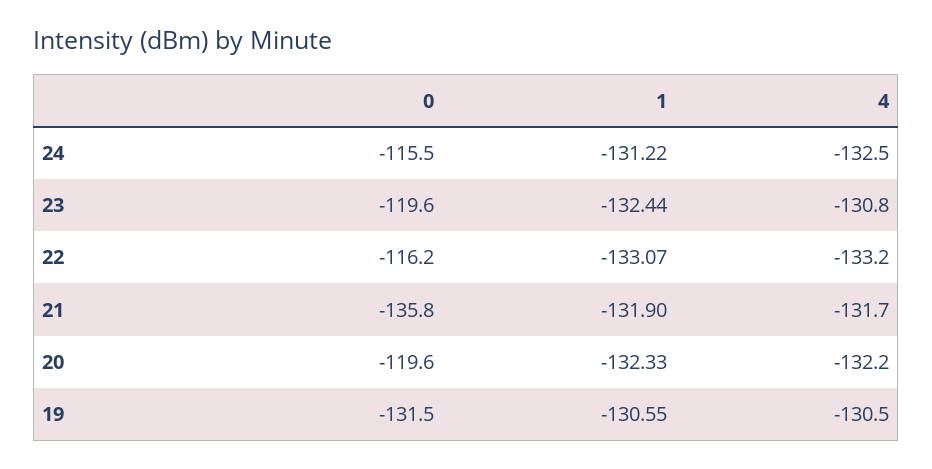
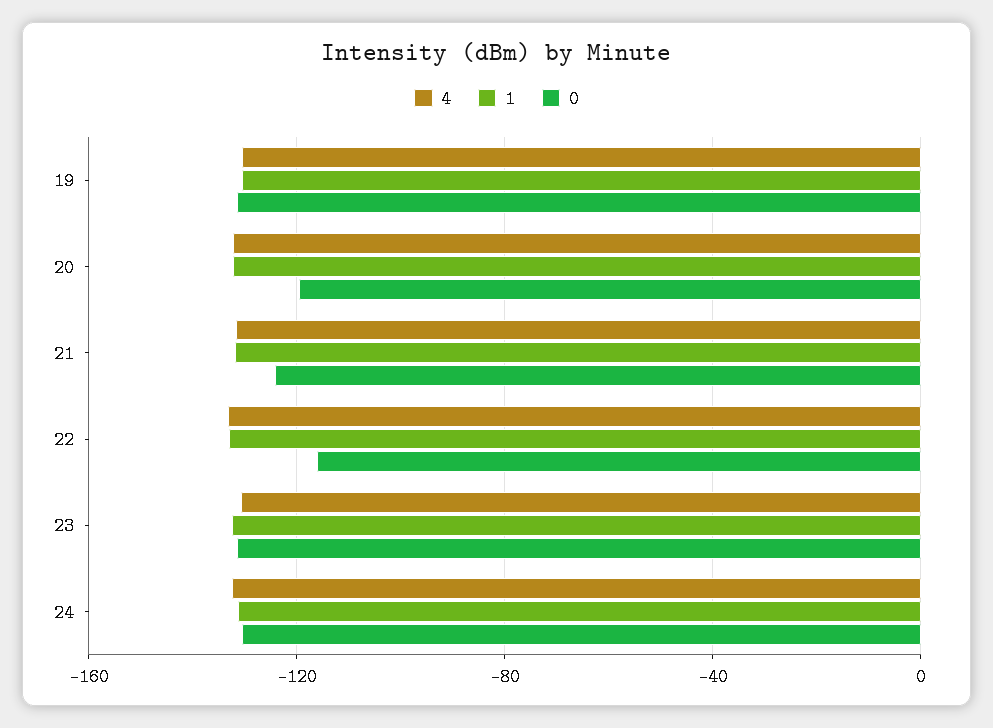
0, 24: -115.5 -> -130
0, 23: -119.6 -> -130
0, 21: -135.8 -> -125

